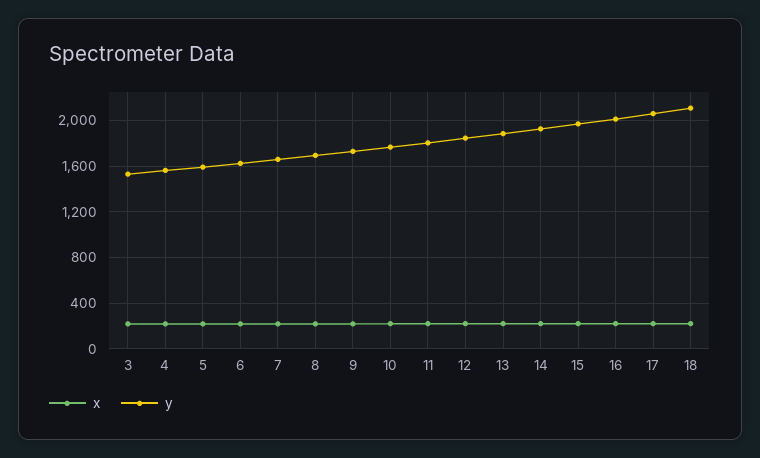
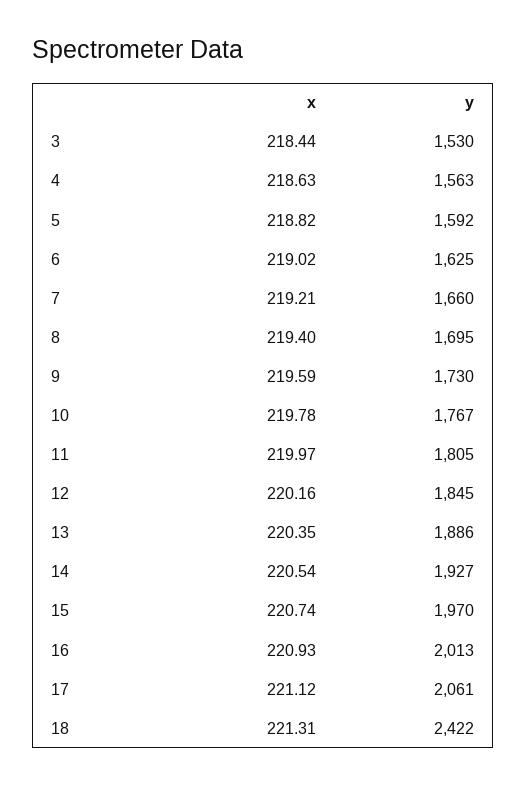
y, 18: 2100 -> 2422

